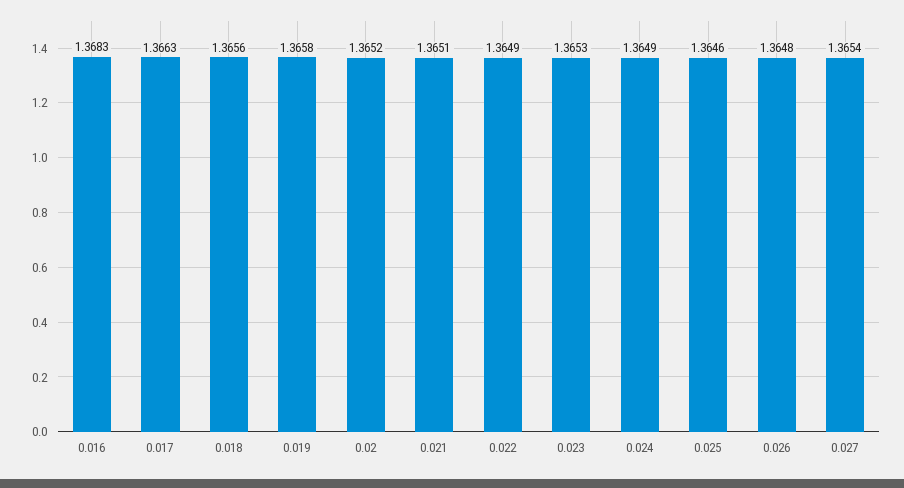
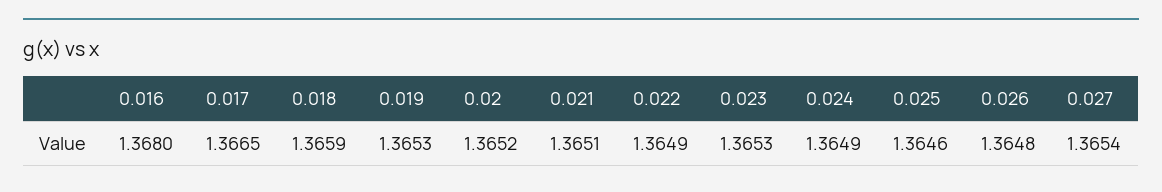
0.016: 1.3683 -> 1.368
0.017: 1.3663 -> 1.3665
0.018: 1.3656 -> 1.3659
0.019: 1.3658 -> 1.3653

